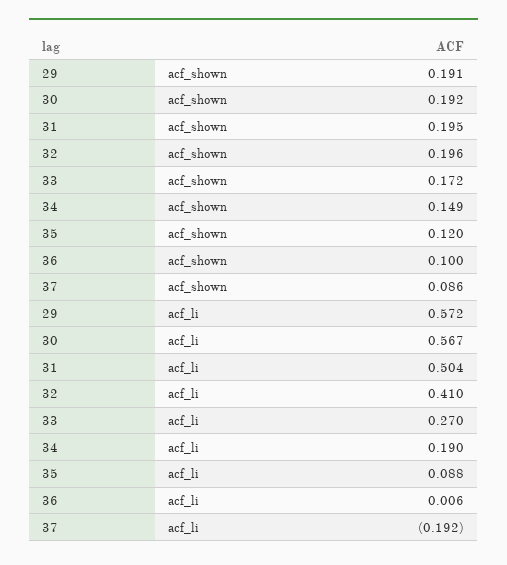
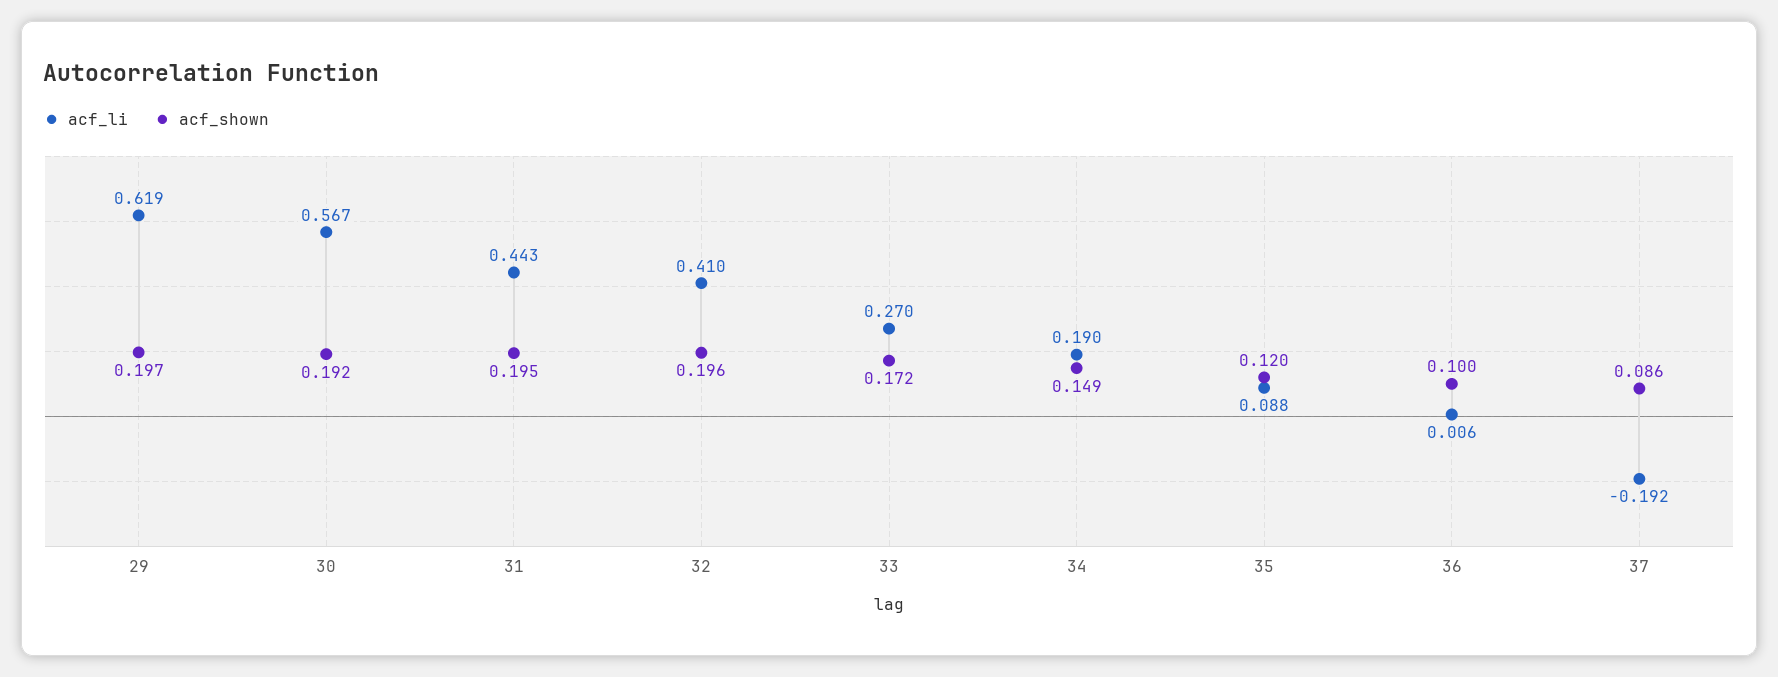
acf_shown, 29: 0.191 -> 0.197
acf_li, 29: 0.572 -> 0.619
acf_li, 31: 0.504 -> 0.443

